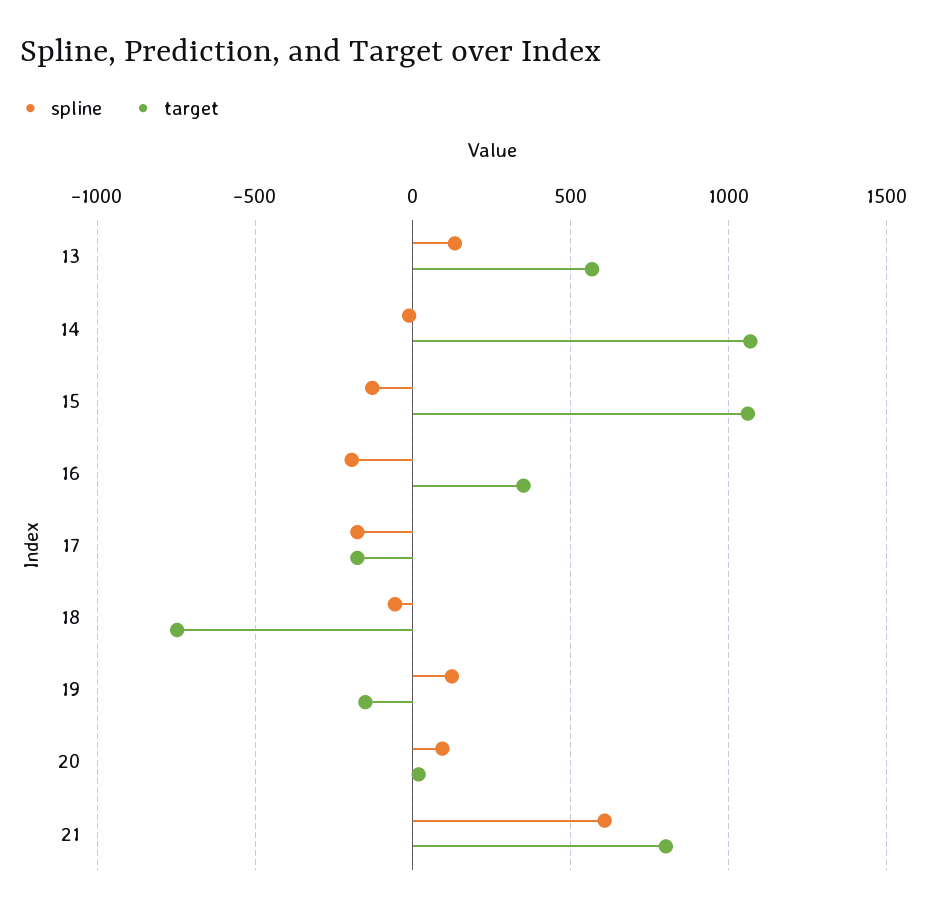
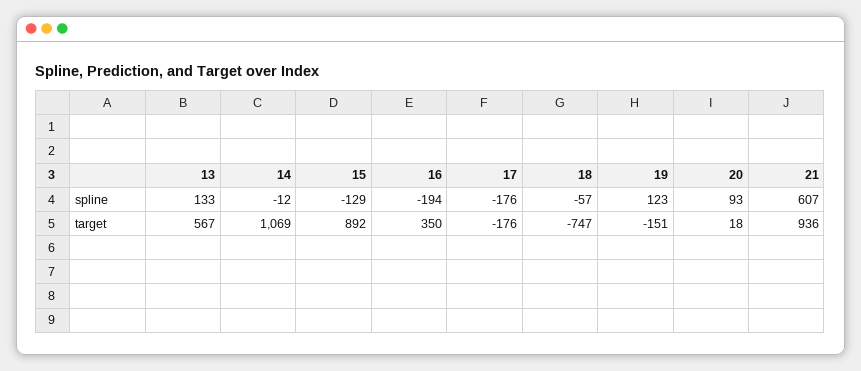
target, 15: 1050 -> 892
target, 21: 800 -> 936

